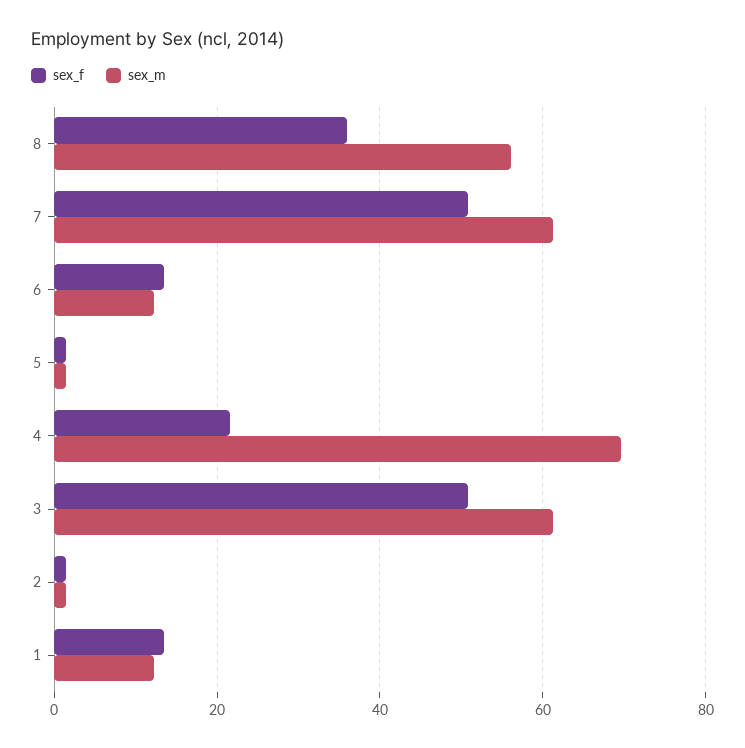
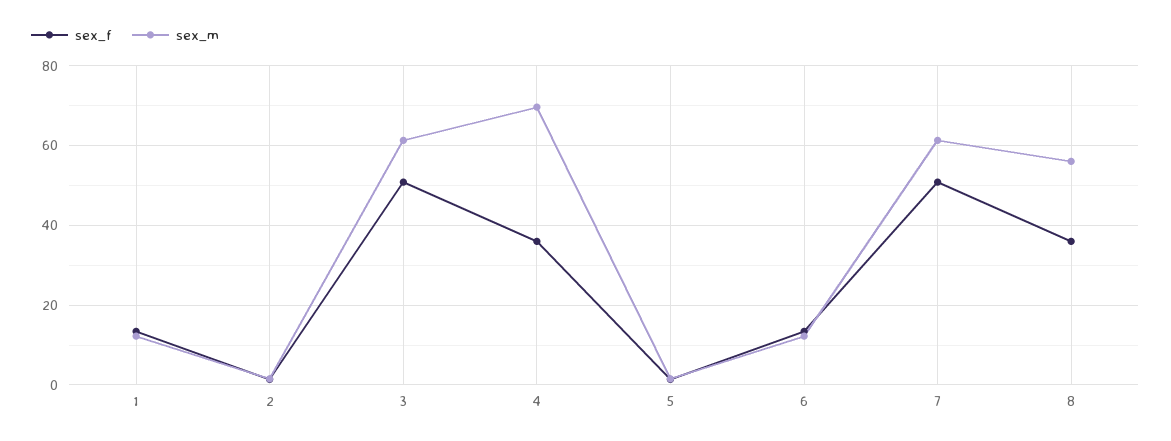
sex_f, 4: 22 -> 36

